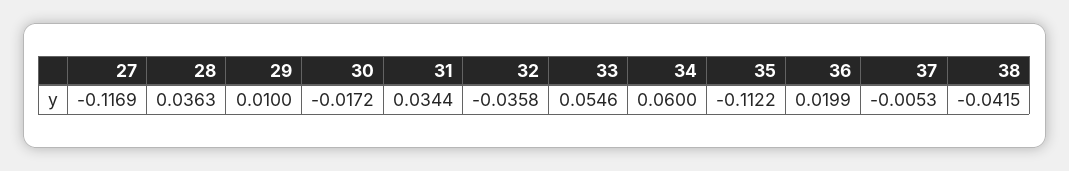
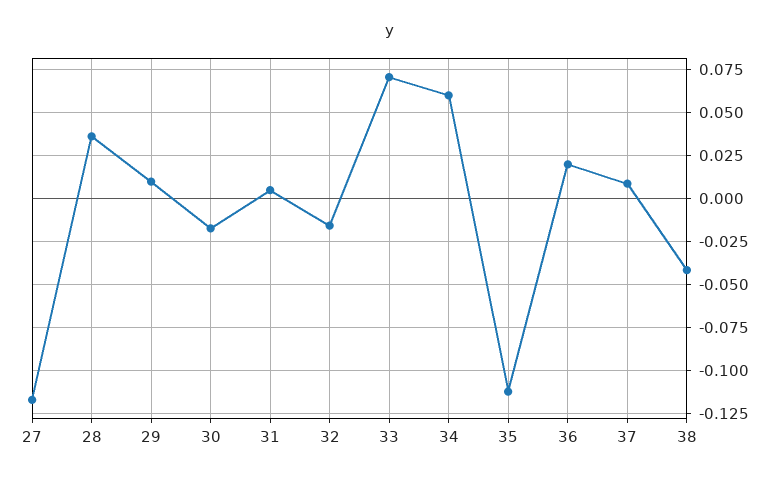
31: 0.0344 -> 0.005
32: -0.0358 -> -0.015
33: 0.0546 -> 0.07
37: -0.0053 -> 0.01

